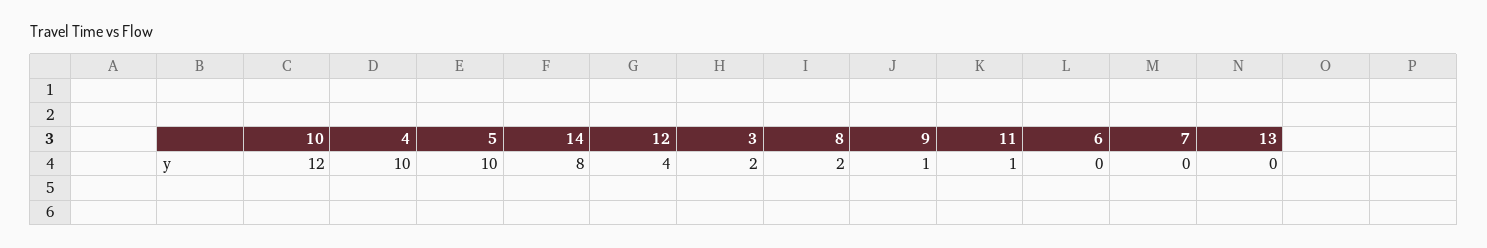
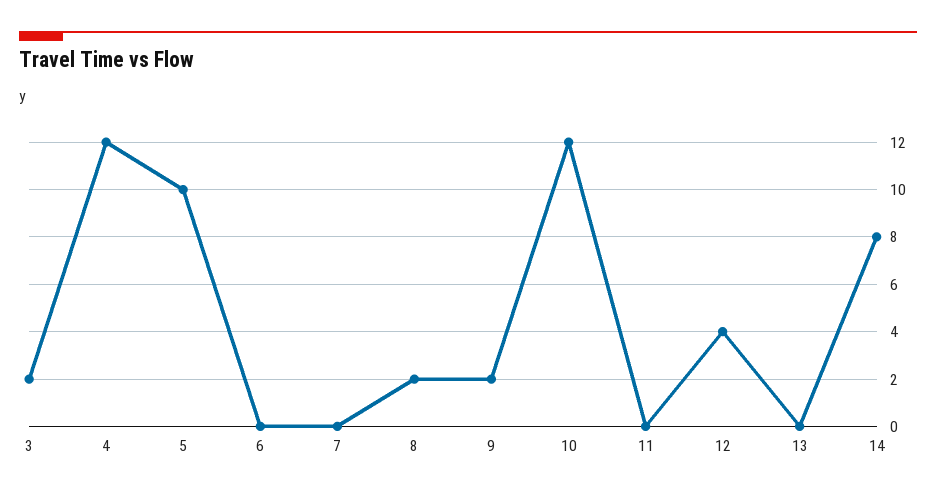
4: 10 -> 12
9: 1 -> 2
11: 1 -> 0

